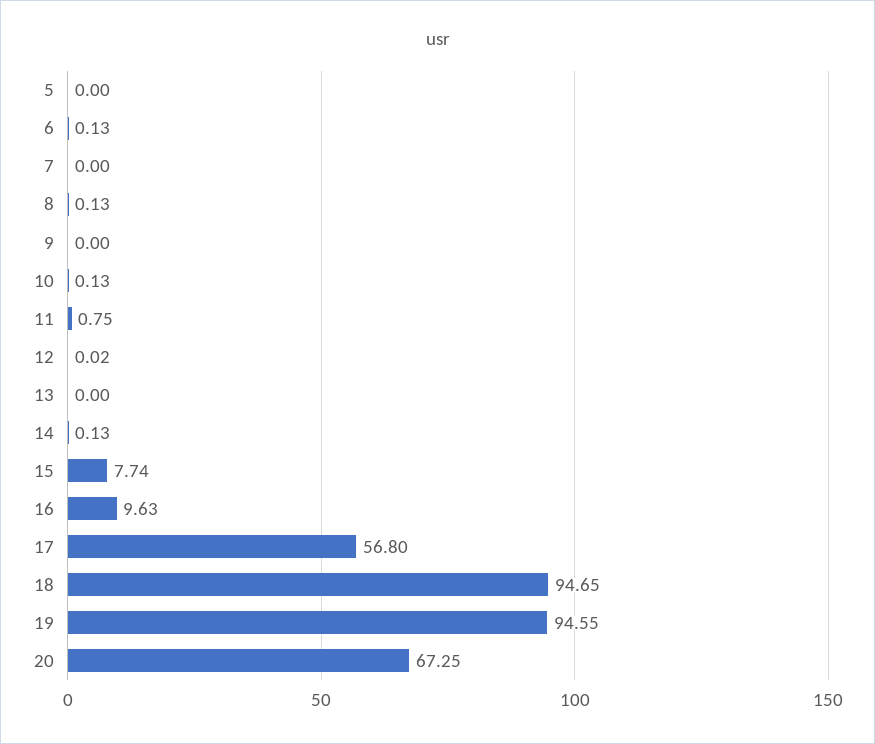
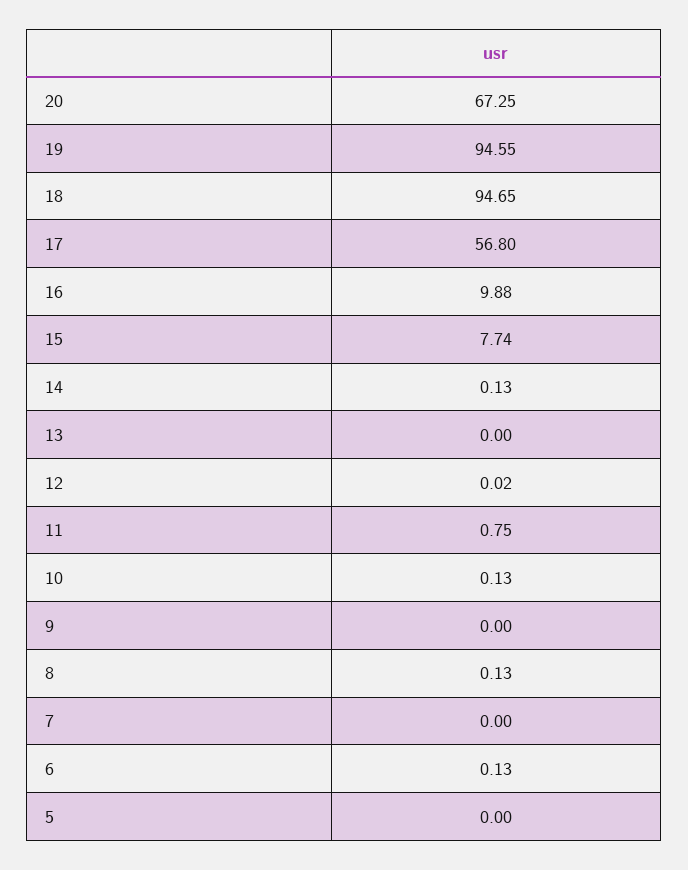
16: 9.63 -> 9.88

